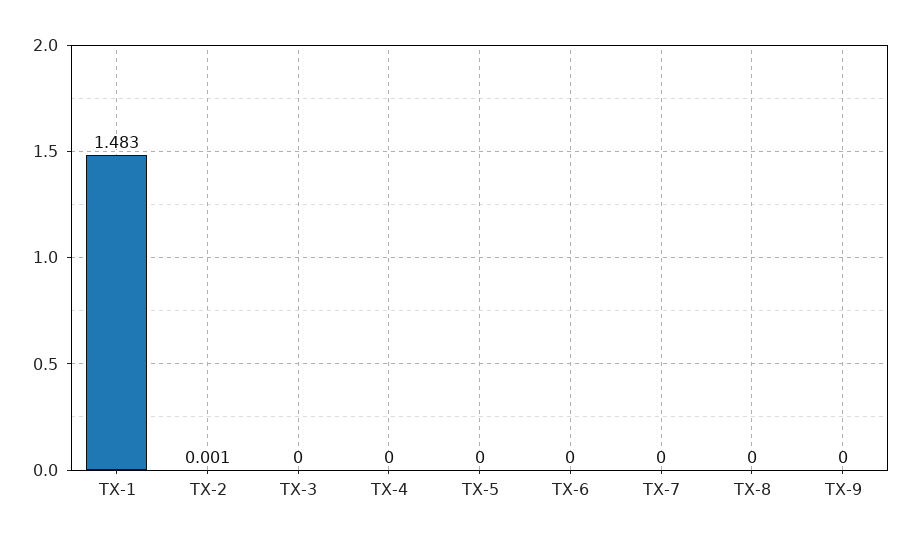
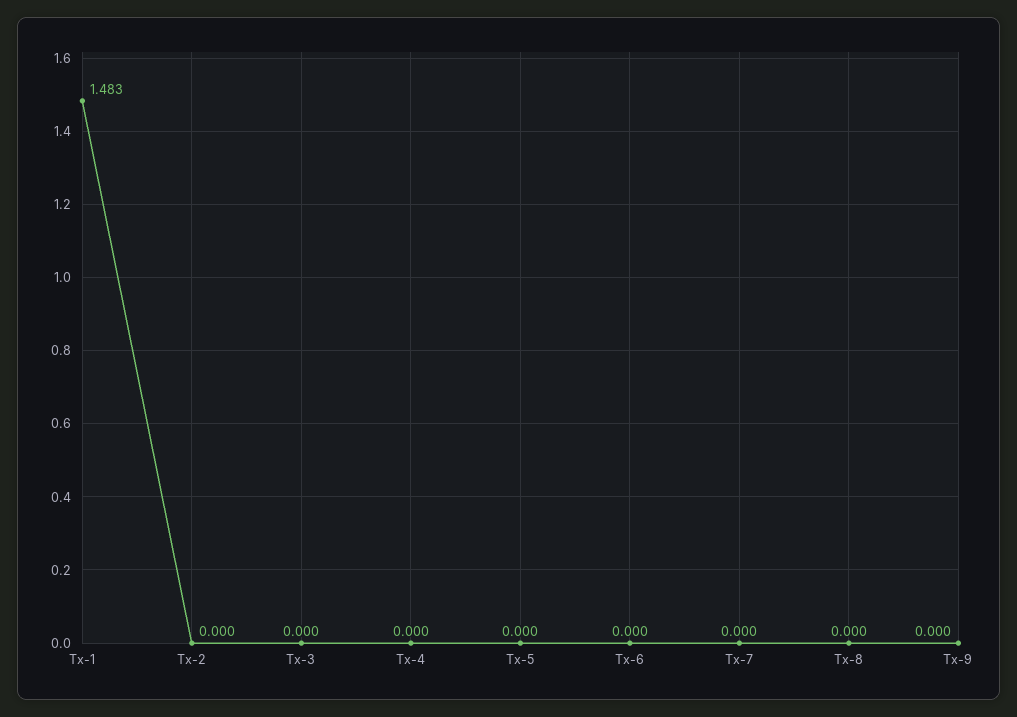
TX-2: 0.001 -> 0

